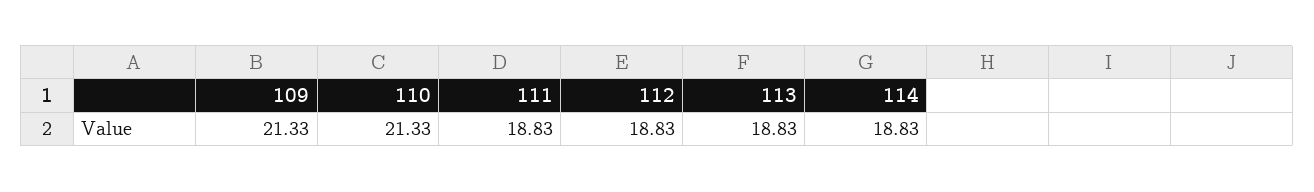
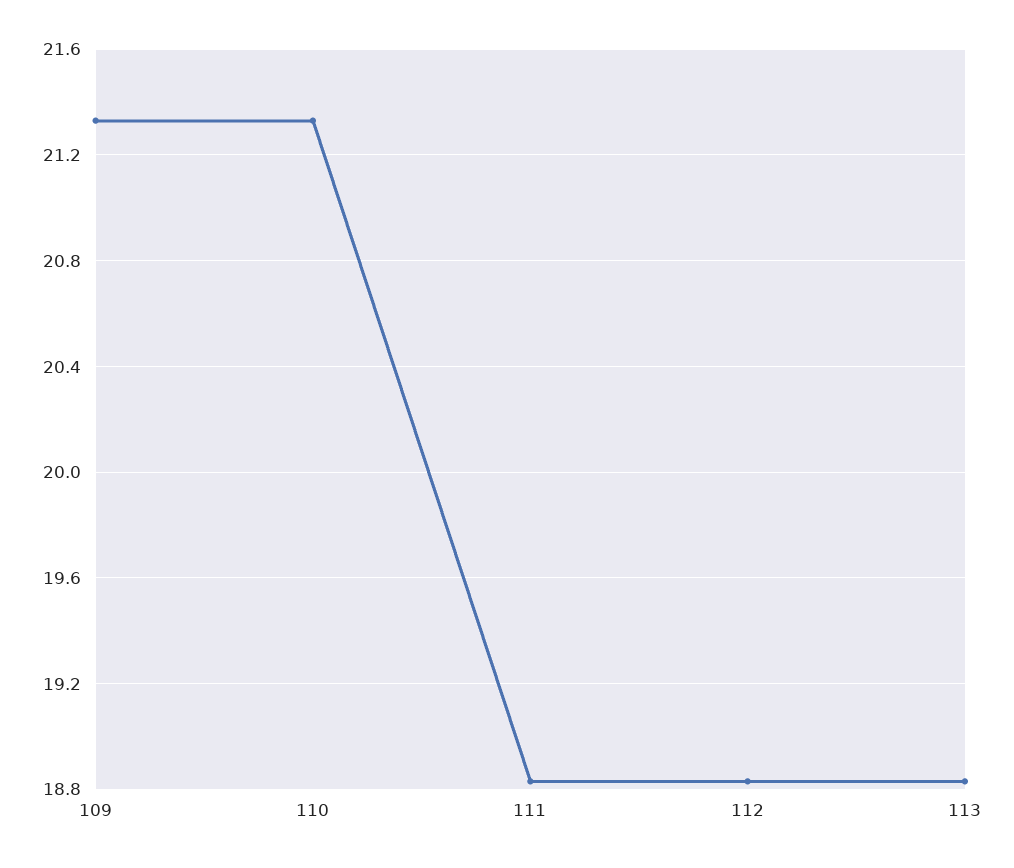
114: 18.83 -> none

